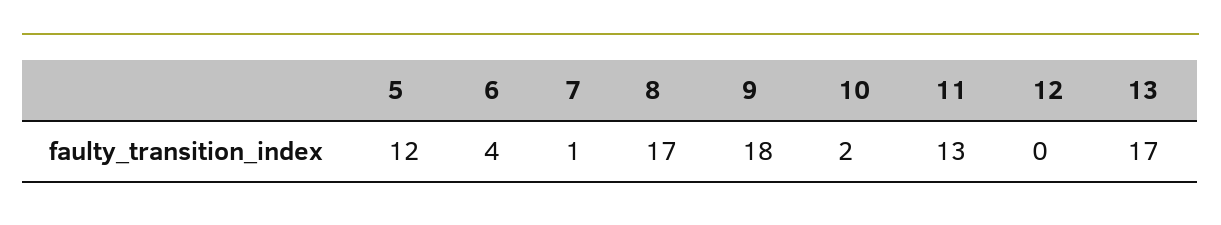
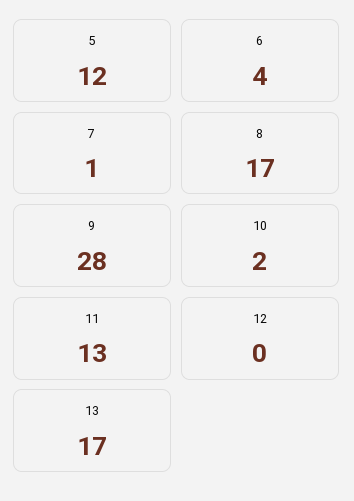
9: 18 -> 28

